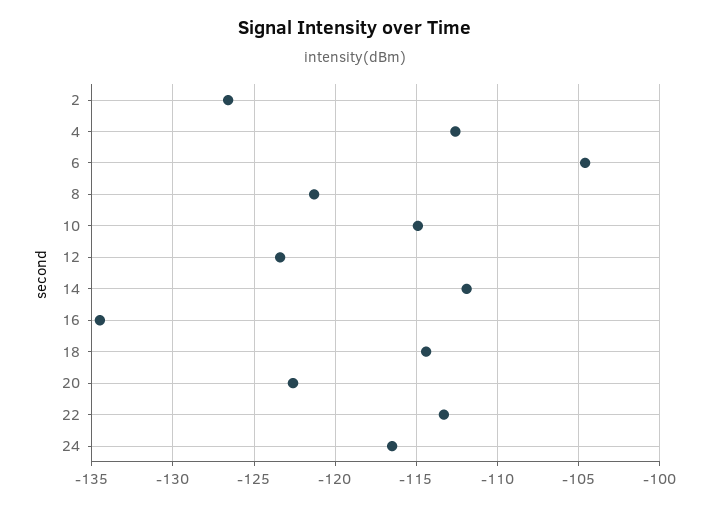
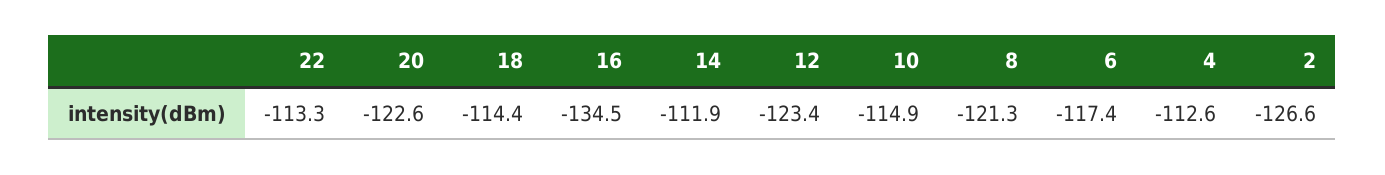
6: -104.5 -> -117.4
24: -116.5 -> none

